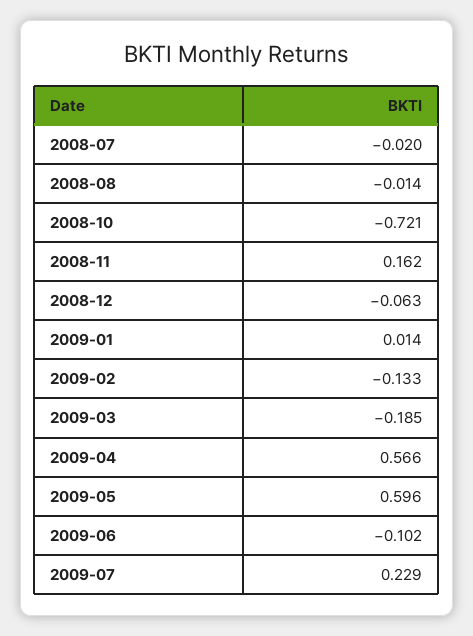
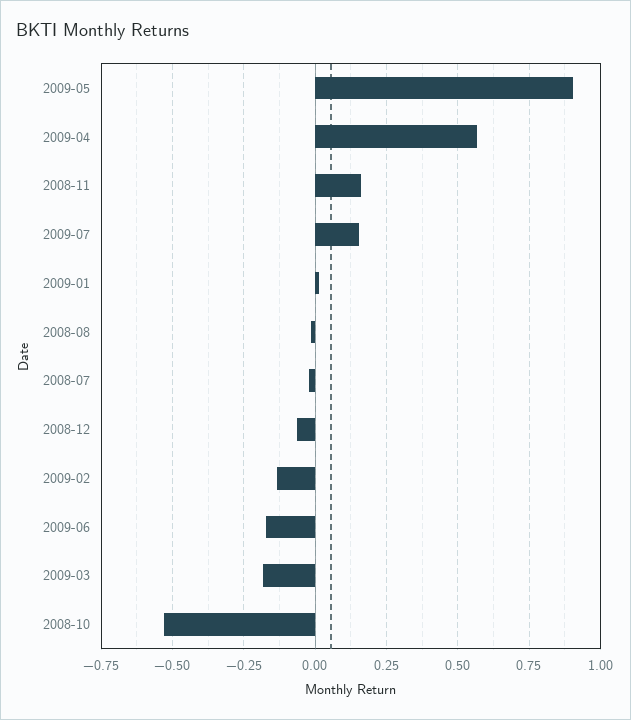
2008-10: -0.721 -> -0.525
2009-05: 0.596 -> 0.9
2009-06: -0.102 -> -0.175
2009-07: 0.229 -> 0.15

